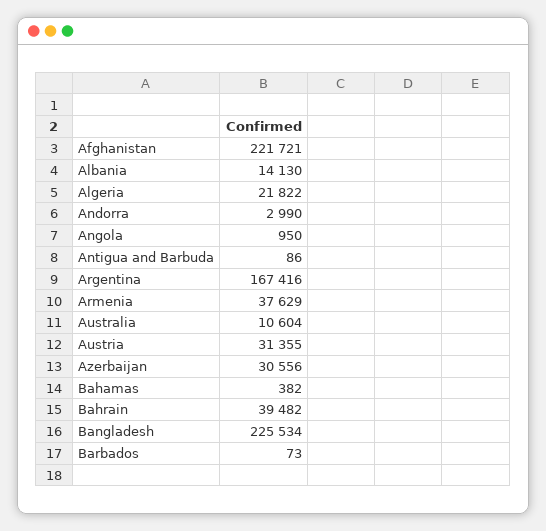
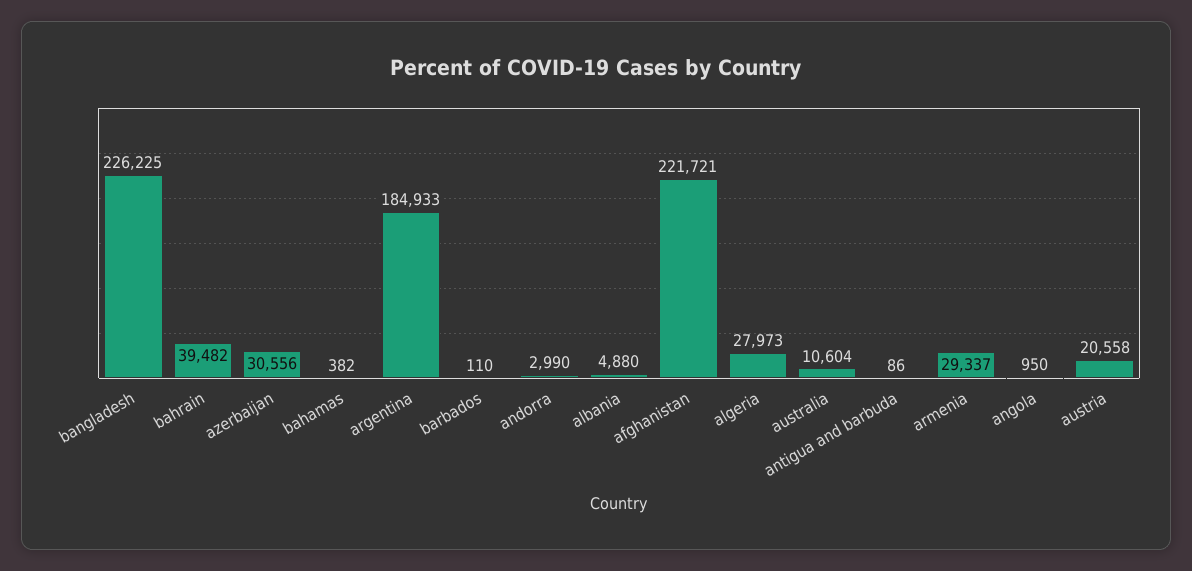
Albania: 14130 -> 4880
Algeria: 21822 -> 27973
Argentina: 167416 -> 184933
Armenia: 37629 -> 29337
Austria: 31355 -> 20558
Bangladesh: 225534 -> 226225
Barbados: 73 -> 110

